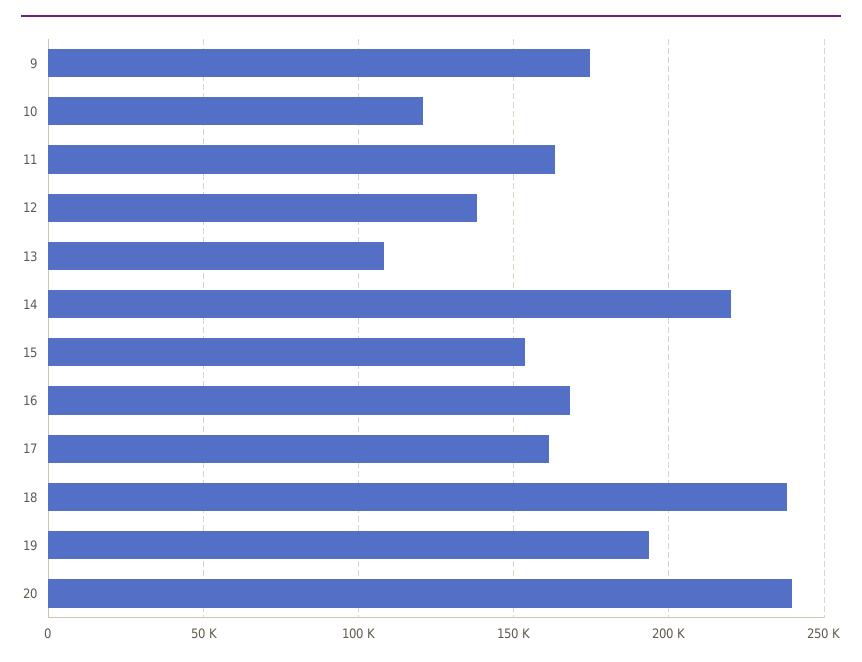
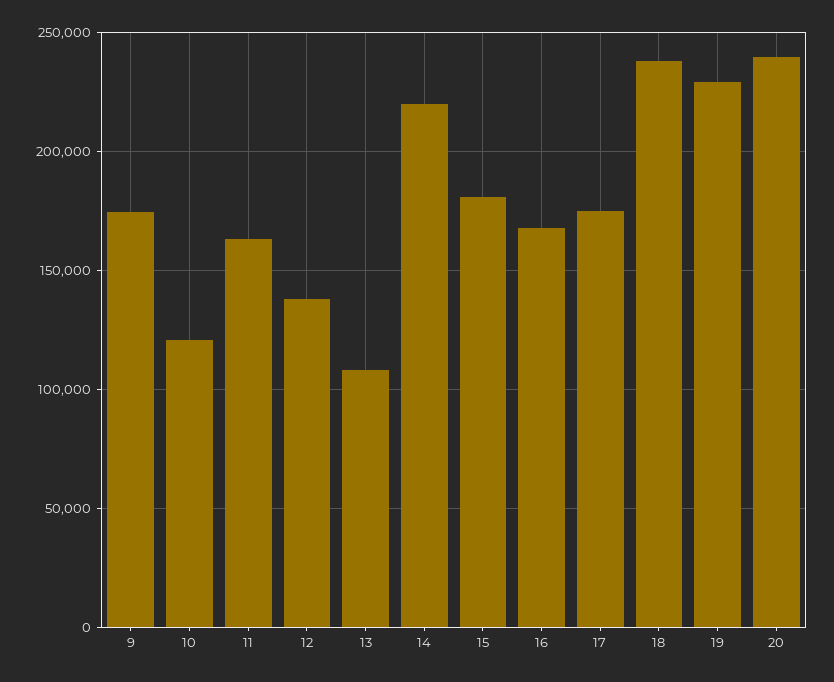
15: 155000 -> 180000
17: 160000 -> 175000
19: 195000 -> 230000

